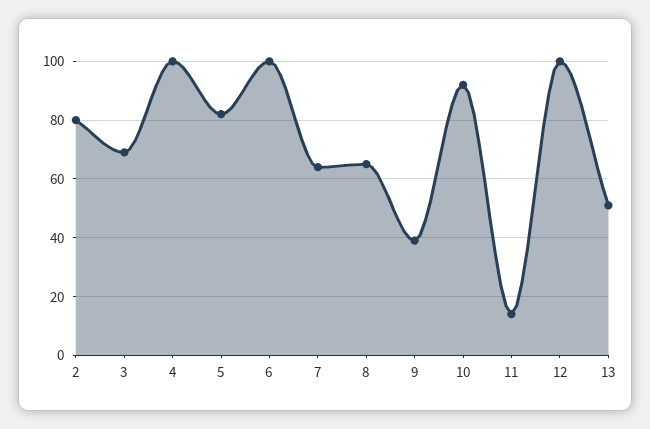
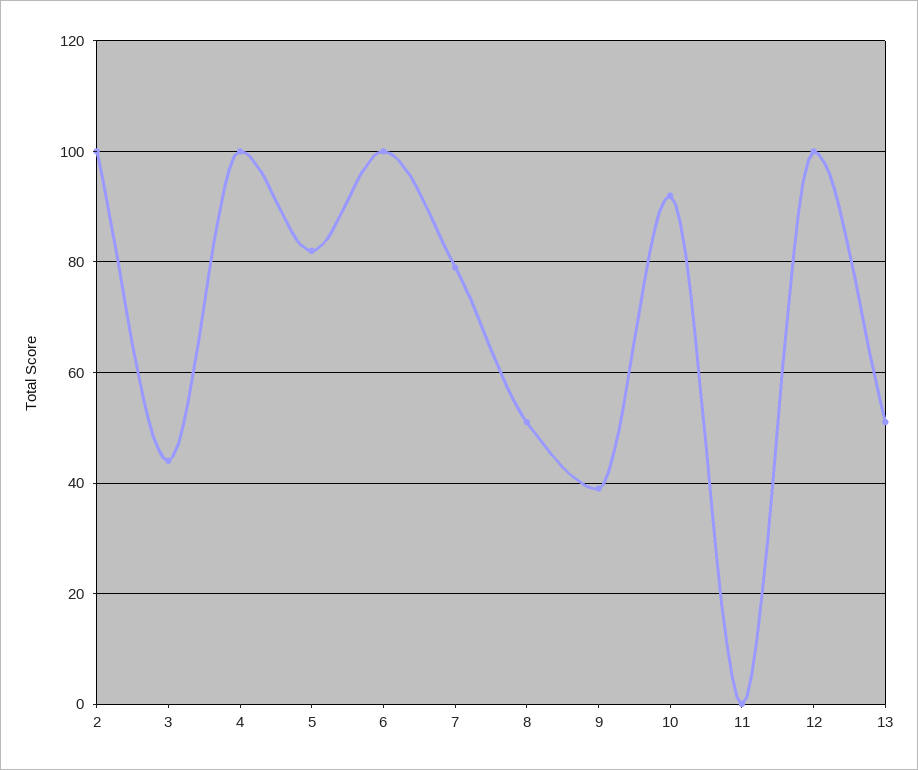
2: 80 -> 100
3: 70 -> 45
7: 65 -> 80
8: 65 -> 50
11: 15 -> 0

